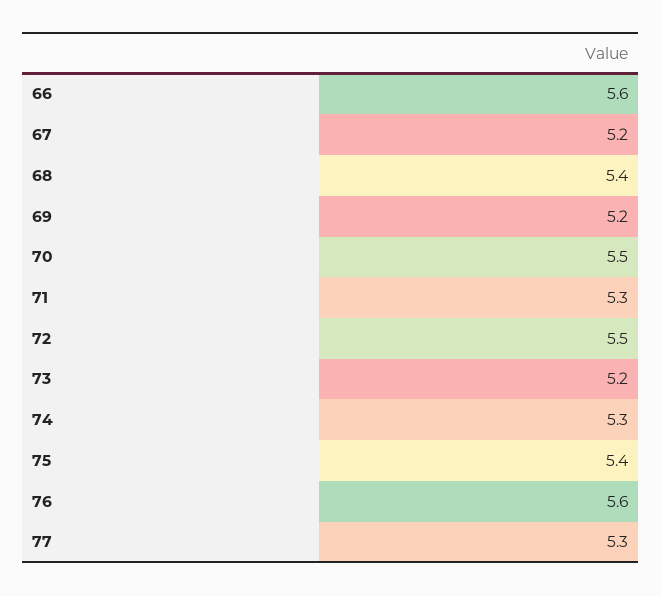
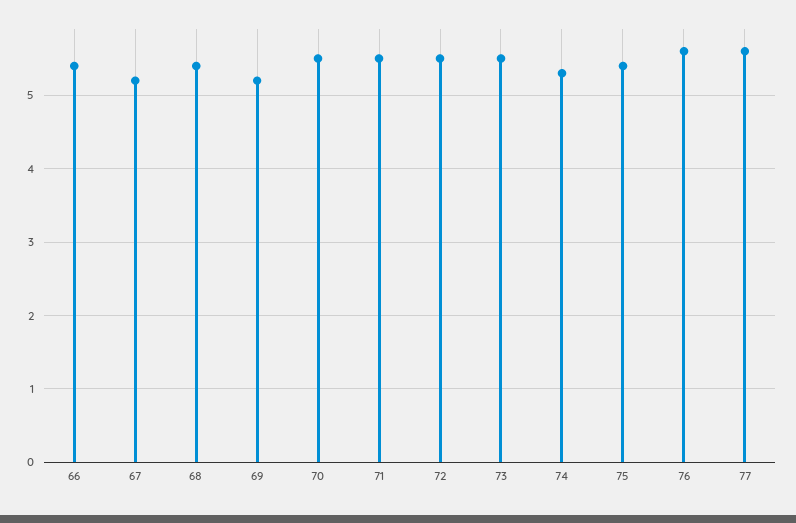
66: 5.6 -> 5.4
71: 5.3 -> 5.5
73: 5.2 -> 5.5
77: 5.3 -> 5.6

